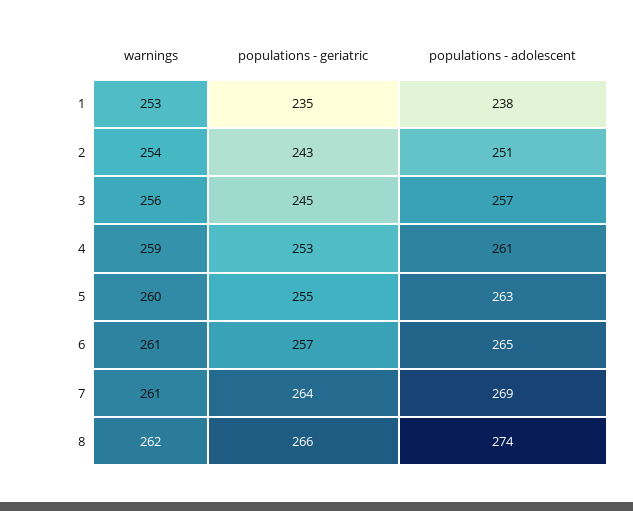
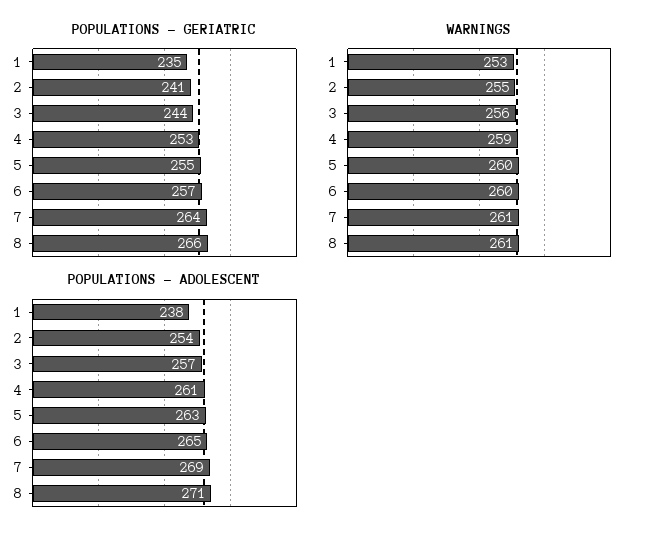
warnings, 2: 254 -> 255
populations - geriatric, 2: 243 -> 241
populations - adolescent, 2: 251 -> 254
populations - geriatric, 3: 245 -> 244
warnings, 6: 261 -> 260
warnings, 8: 262 -> 261
populations - adolescent, 8: 274 -> 271

